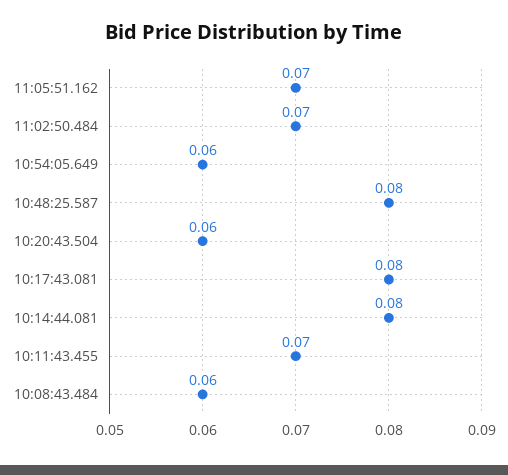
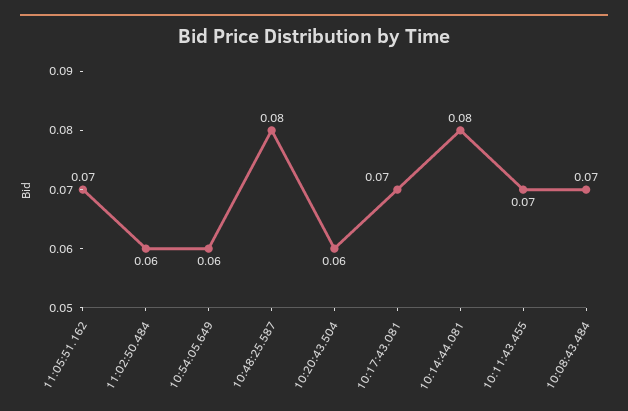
11:02:50.484: 0.07 -> 0.06
10:17:43.081: 0.08 -> 0.07
10:08:43.484: 0.06 -> 0.07

